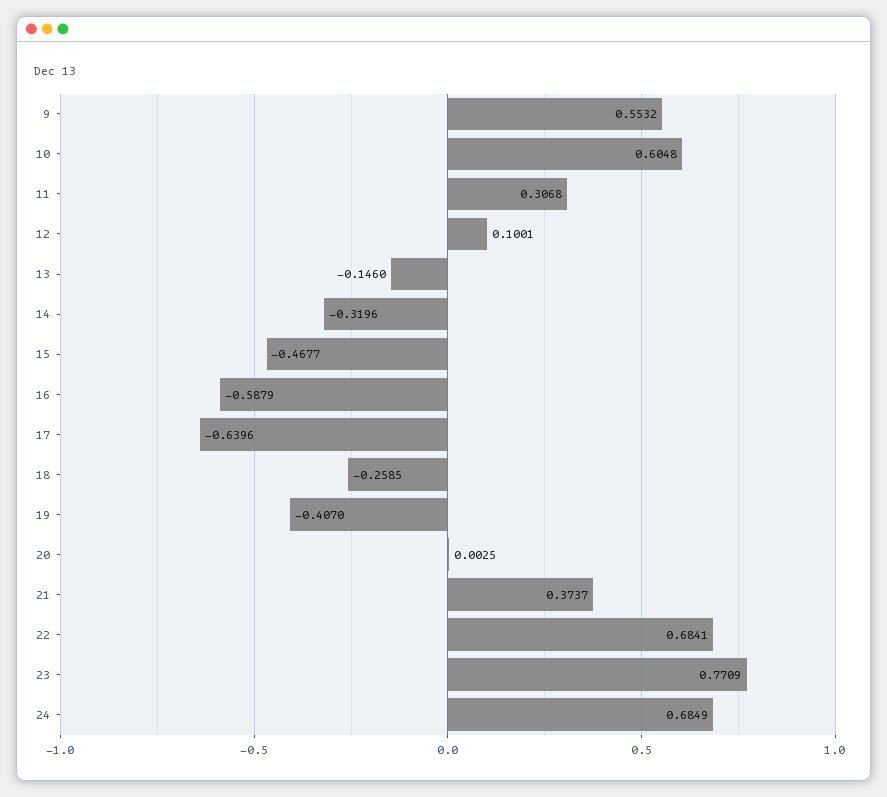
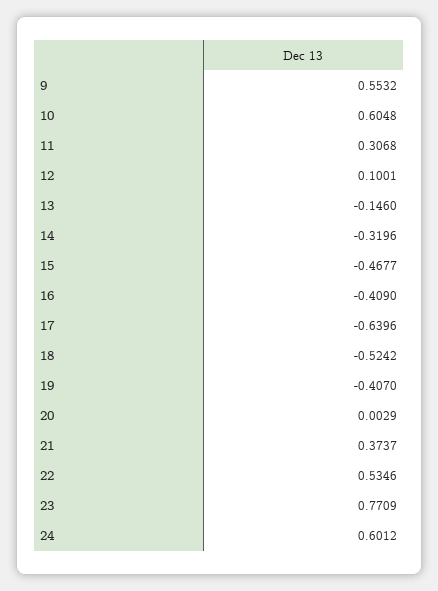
16: -0.5879 -> -0.409
18: -0.2585 -> -0.5242
20: 0.0025 -> 0.0029
22: 0.6841 -> 0.5346
24: 0.6849 -> 0.6012

